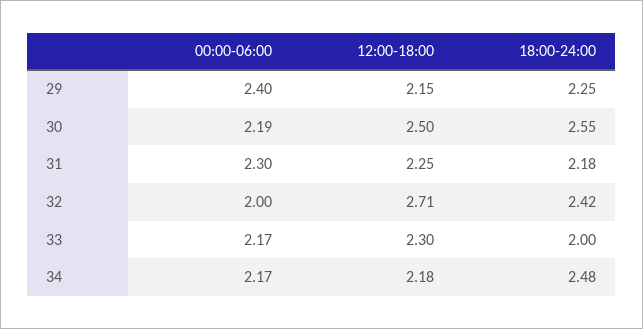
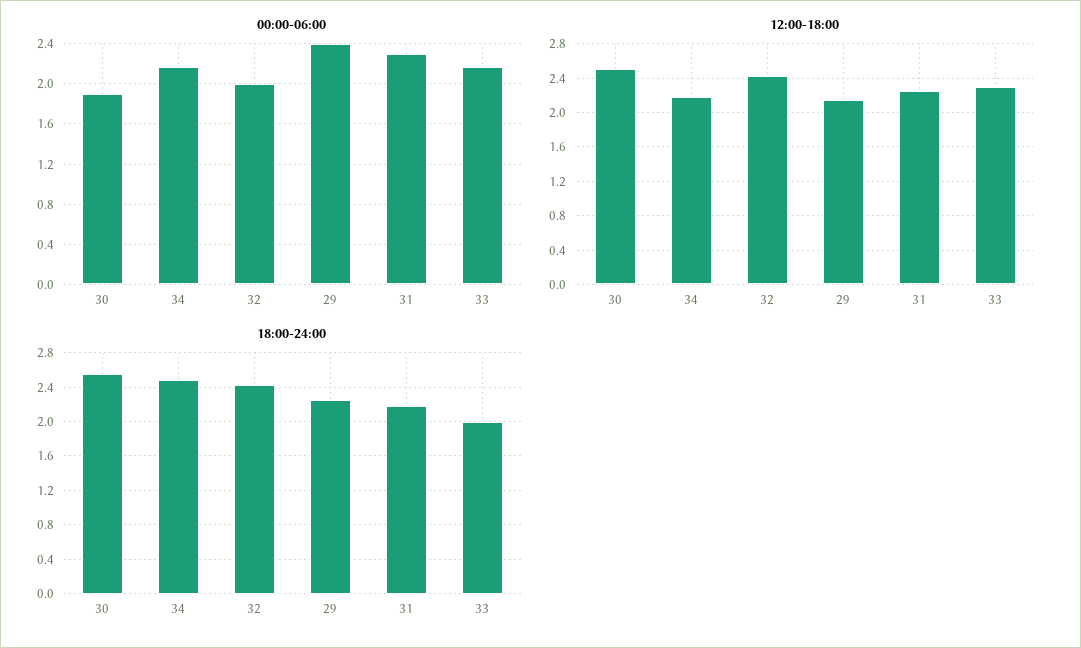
00:00-06:00, 30: 2.19 -> 1.9
12:00-18:00, 32: 2.71 -> 2.4

